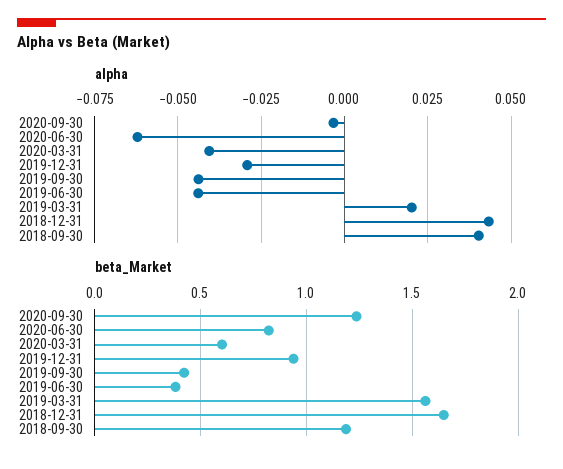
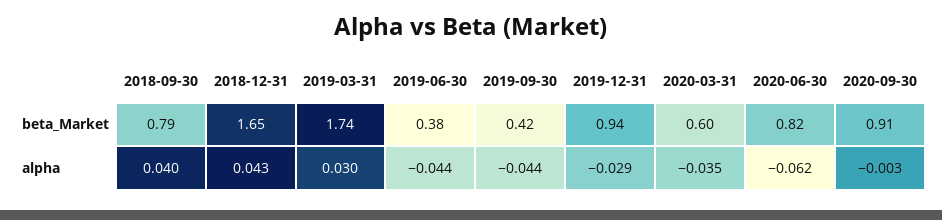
alpha, 2020-03-31: -0.04 -> -0.035
alpha, 2019-03-31: 0.02 -> 0.03
beta_Market, 2020-09-30: 1.25 -> 0.91
beta_Market, 2019-03-31: 1.55 -> 1.74
beta_Market, 2018-09-30: 1.2 -> 0.79

